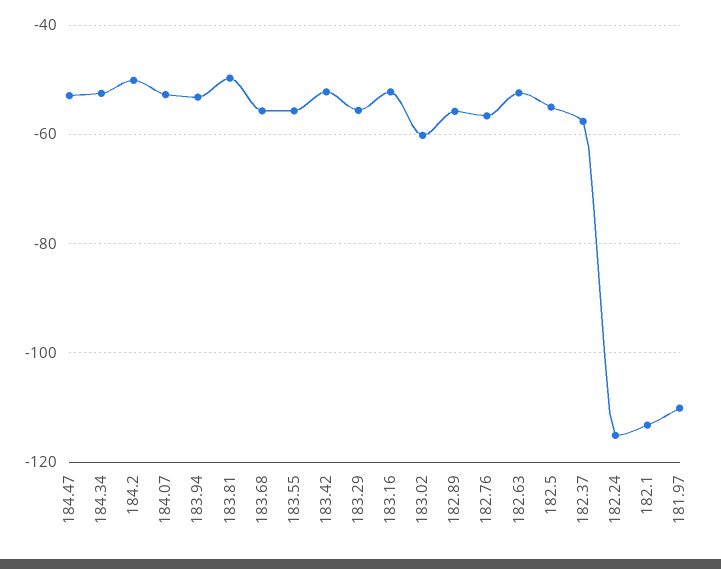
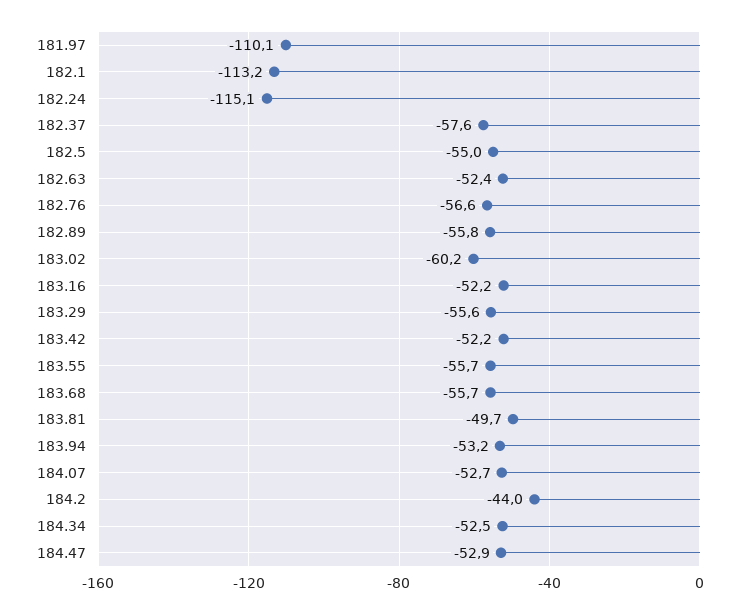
184.2: -50 -> -44

